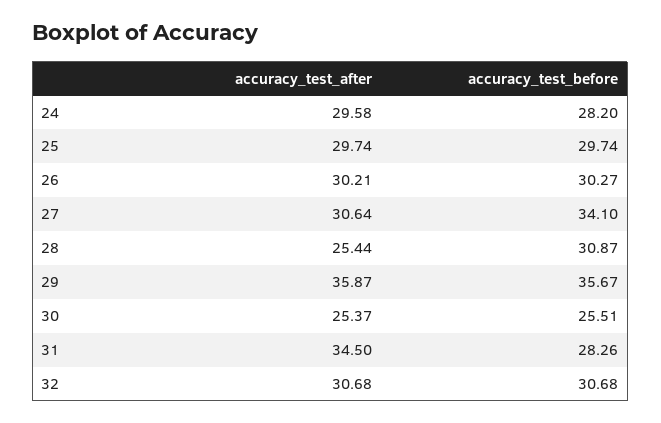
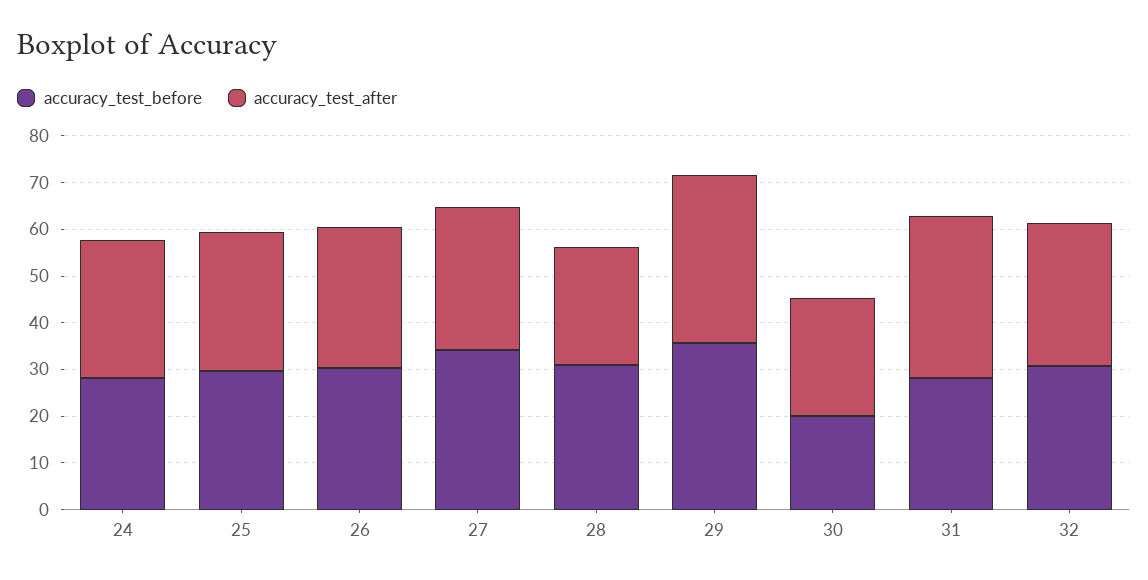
accuracy_test_before, 30: 25.51 -> 20

